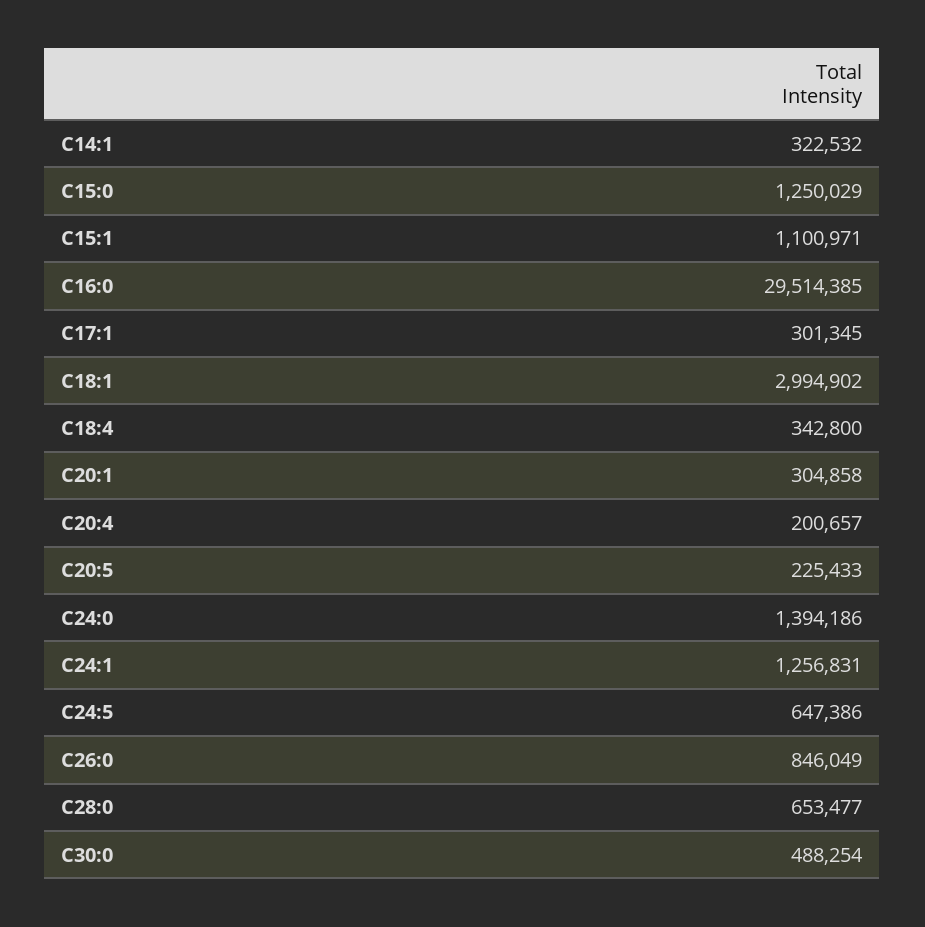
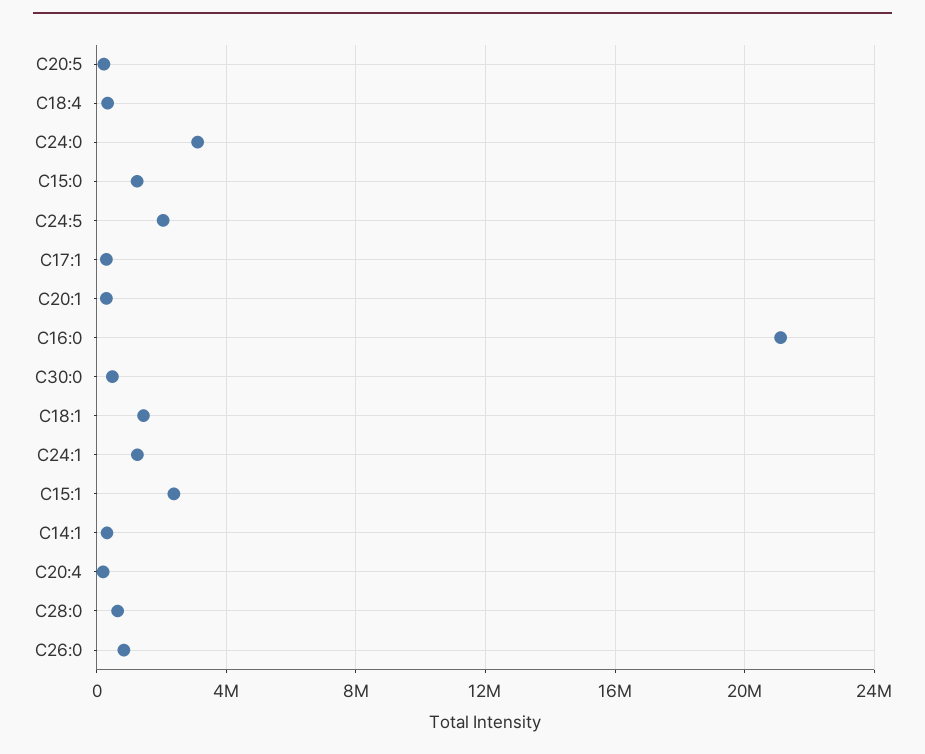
C15:1: 1100971 -> 2500000
C16:0: 29514385 -> 21000000
C18:1: 2994902 -> 1500000
C24:0: 1394186 -> 3000000
C24:5: 647386 -> 2000000

